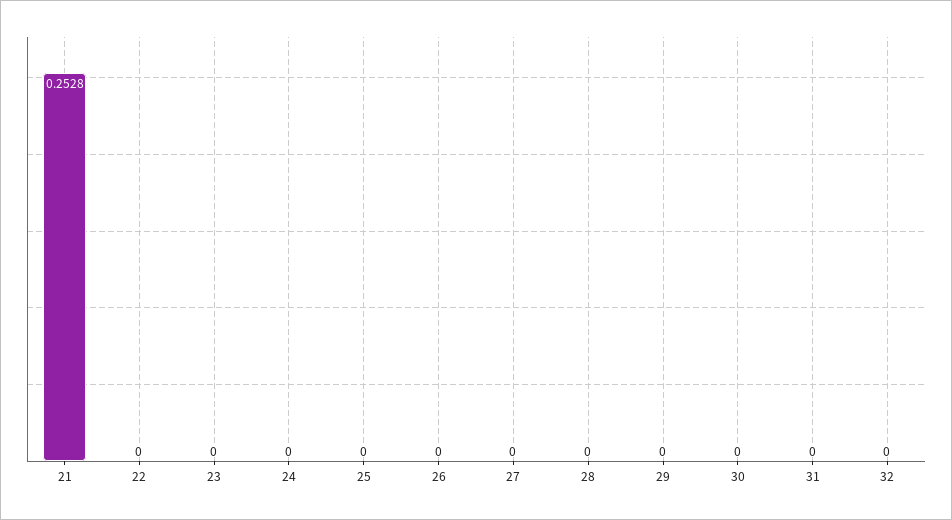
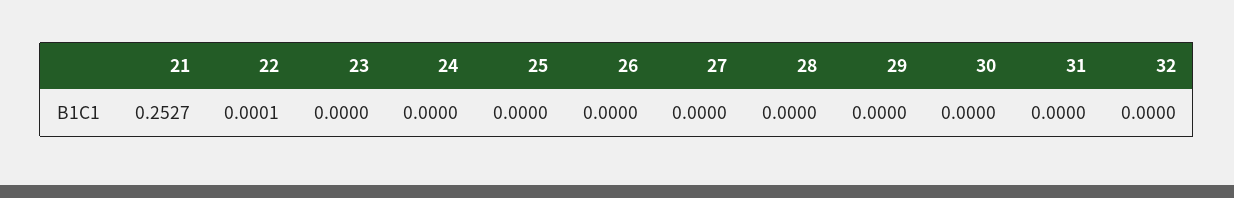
21: 0.2528 -> 0.2527
22: 0 -> 0.0001

